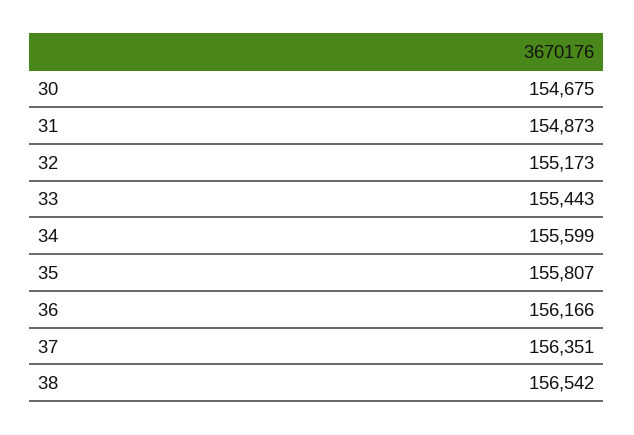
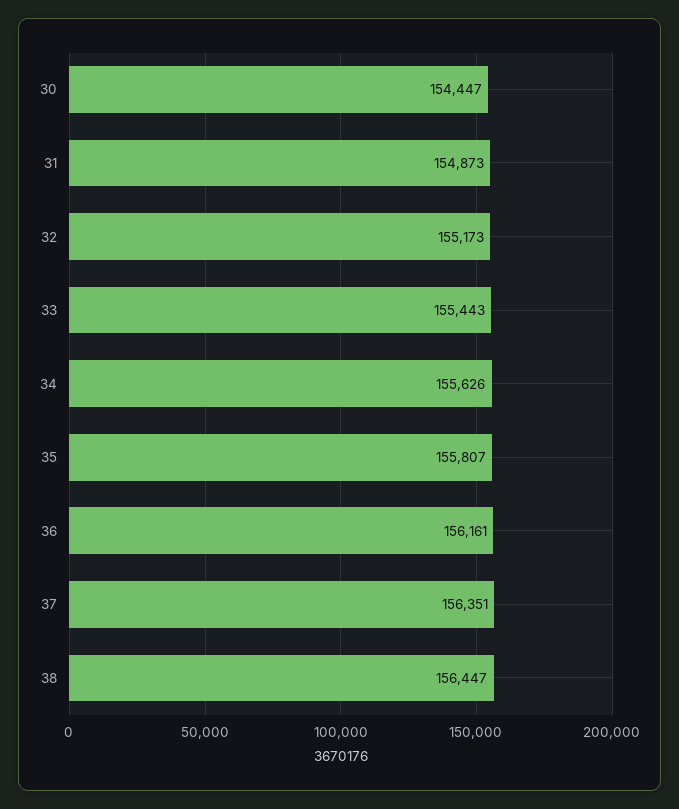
30: 154675 -> 154447
34: 155599 -> 155626
36: 156166 -> 156161
38: 156542 -> 156447

